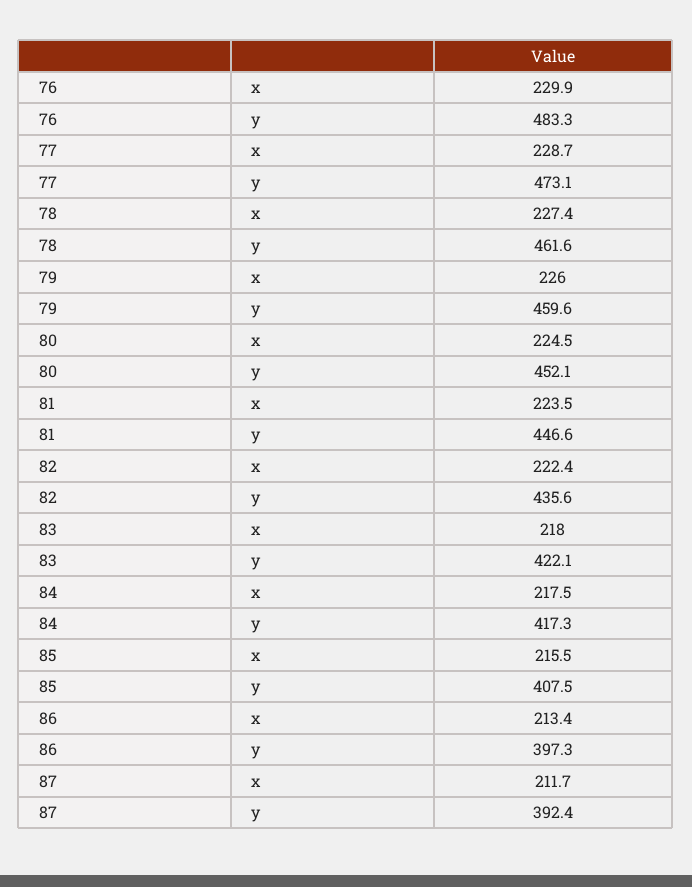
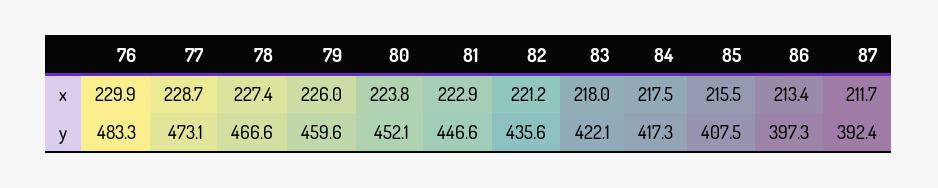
78, y: 461.6 -> 466.6
80, x: 224.5 -> 223.8
81, x: 223.5 -> 222.9
82, x: 222.4 -> 221.2

